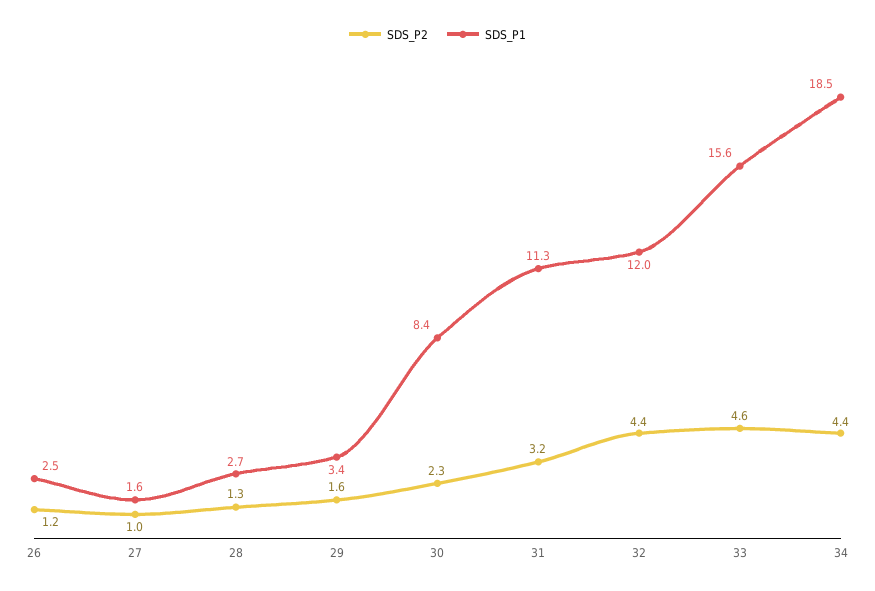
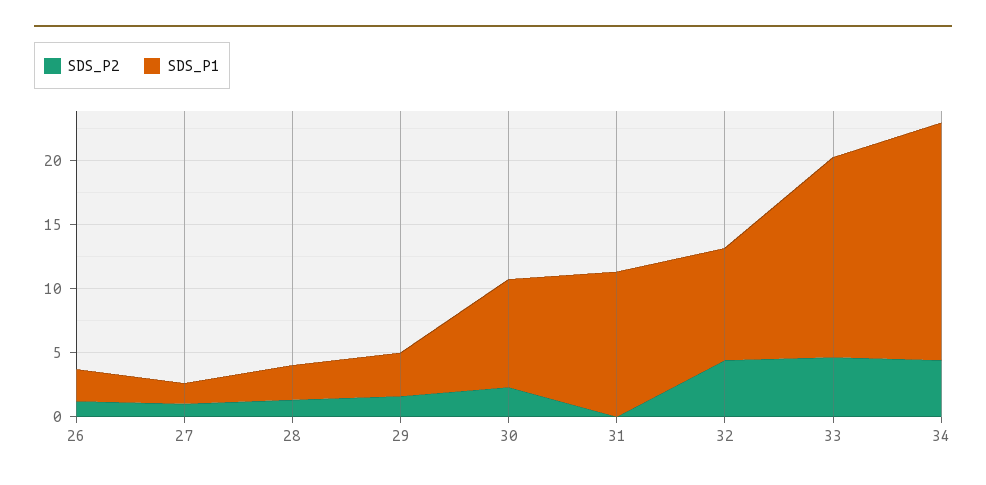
SDS_P2, 31: 3.2 -> 0
SDS_P1, 32: 12 -> 9

